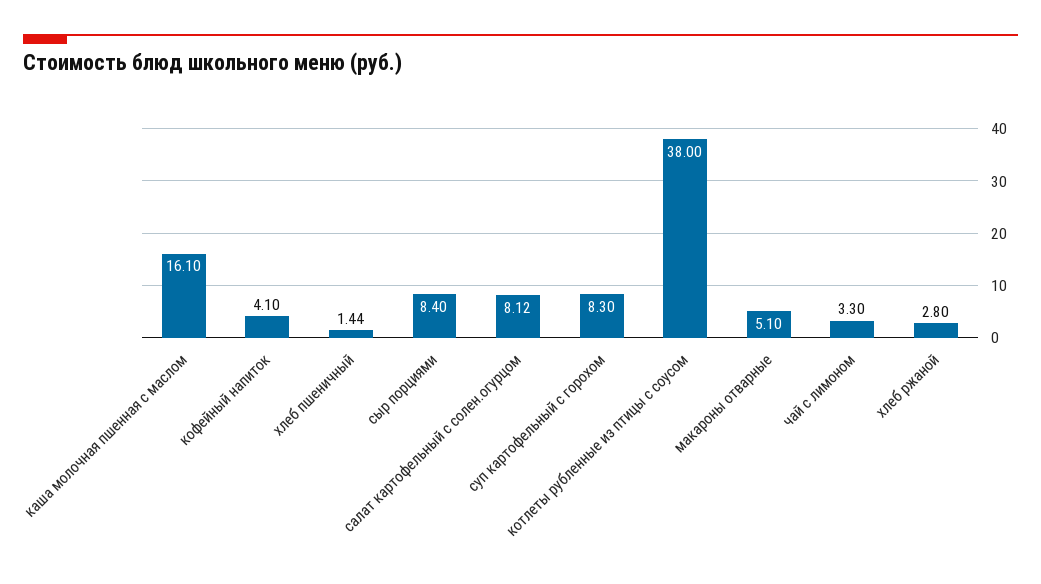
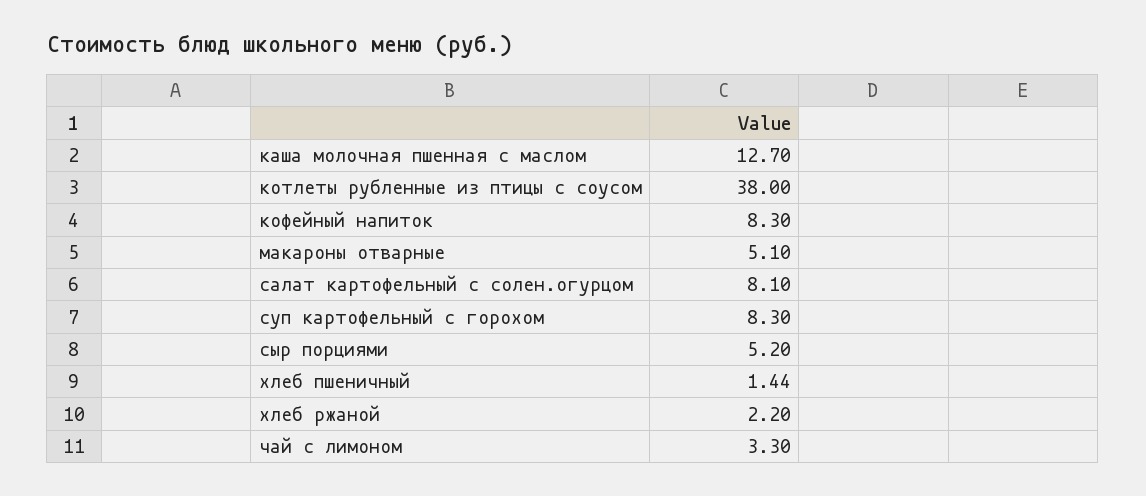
каша молочная пшенная с маслом: 16.1 -> 12.7
кофейный напиток: 4.1 -> 8.3
сыр порциями: 8.4 -> 5.2
салат картофельный с солен.огурцом: 8.12 -> 8.1
хлеб ржаной: 2.8 -> 2.2

